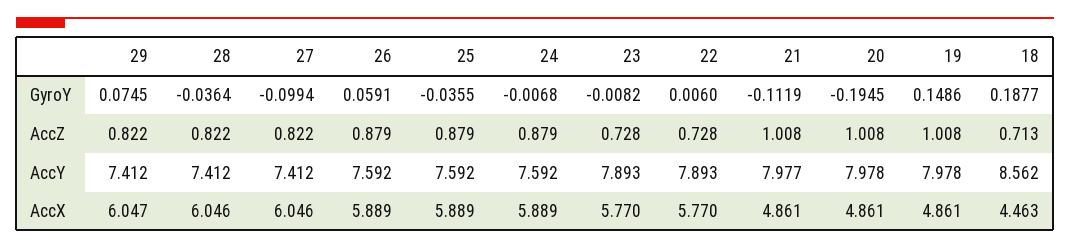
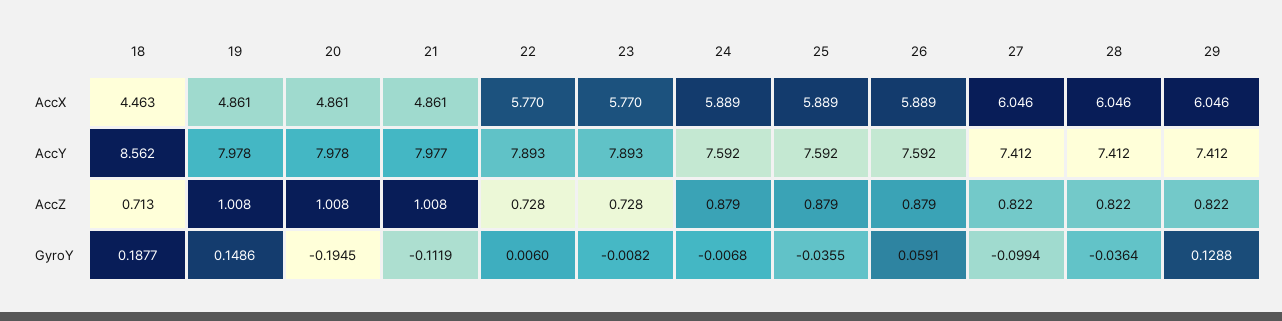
29, GyroY: 0.0745 -> 0.1288
29, AccX: 6.047 -> 6.046

